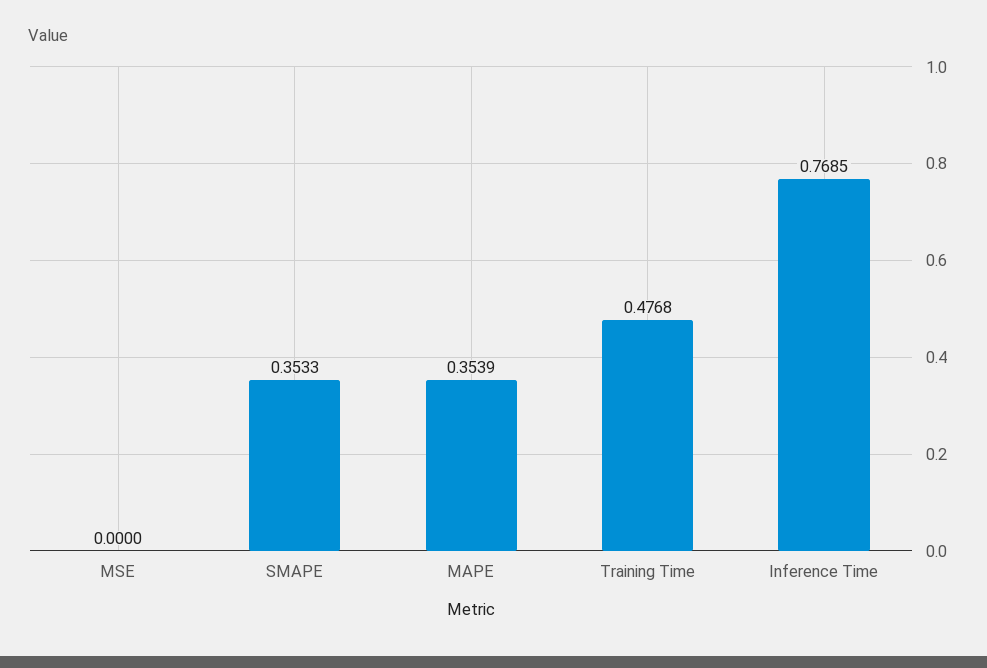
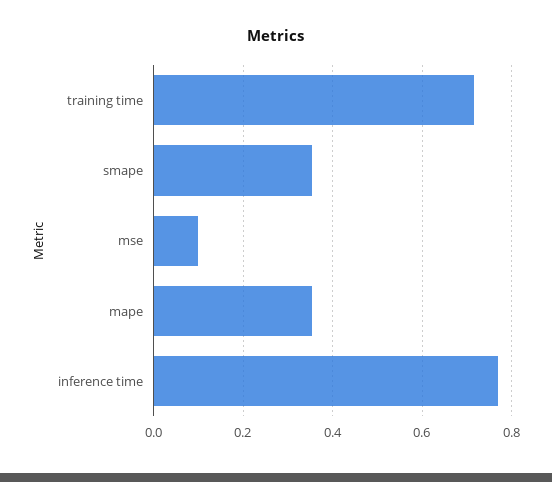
MSE: 0 -> 0.1
Training Time: 0.4768 -> 0.72

